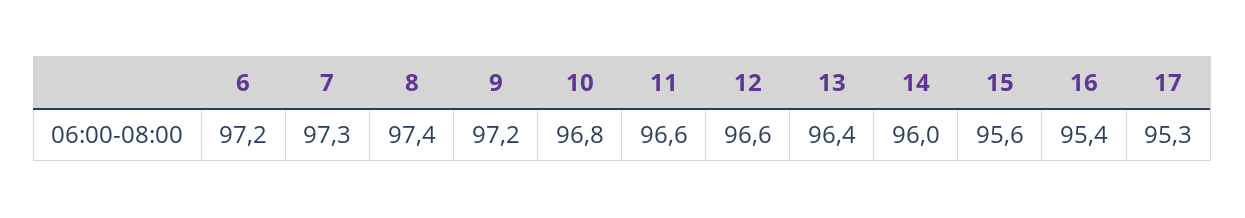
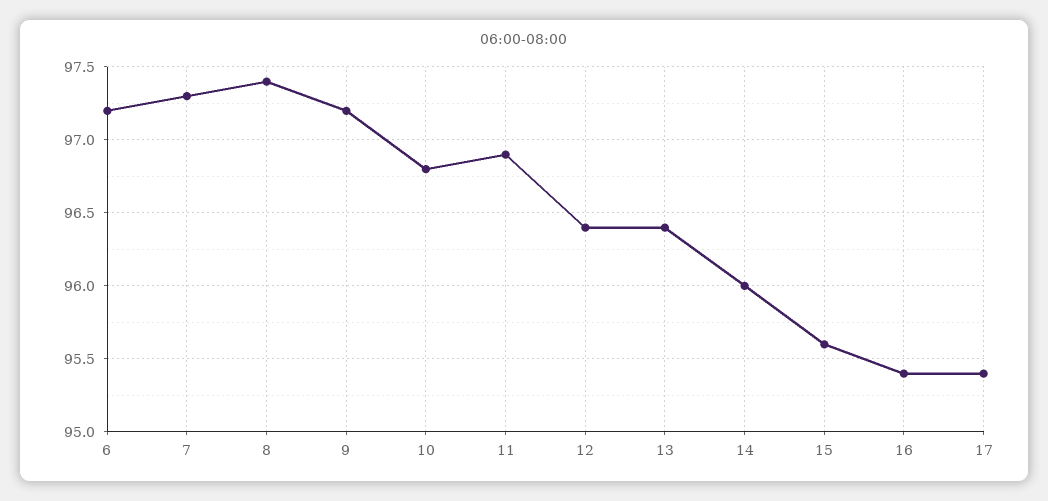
11: 96.6 -> 96.9
12: 96.6 -> 96.4
17: 95.3 -> 95.4

